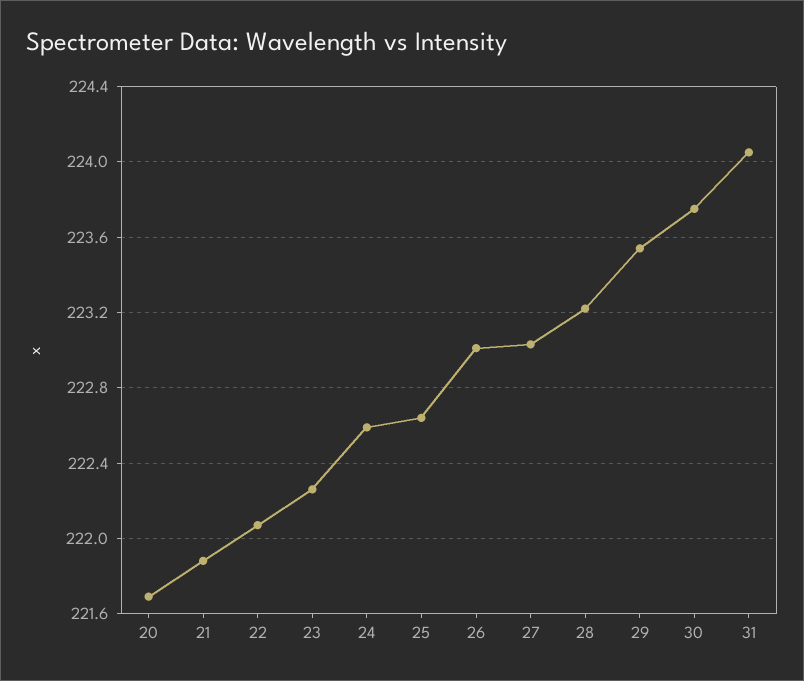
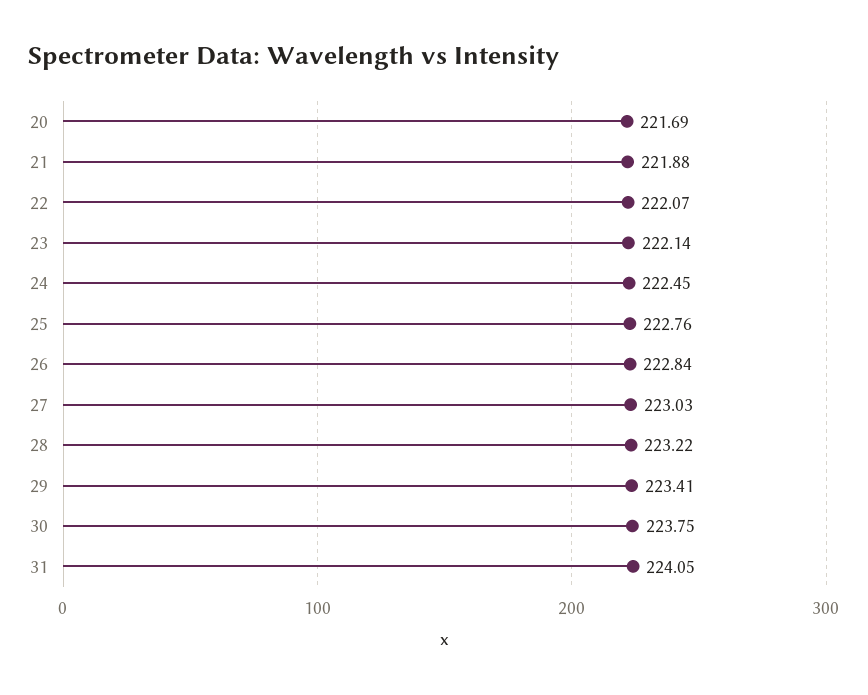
23: 222.25 -> 222.14
24: 222.6 -> 222.45
25: 222.65 -> 222.76
26: 223 -> 222.84
29: 223.55 -> 223.41

